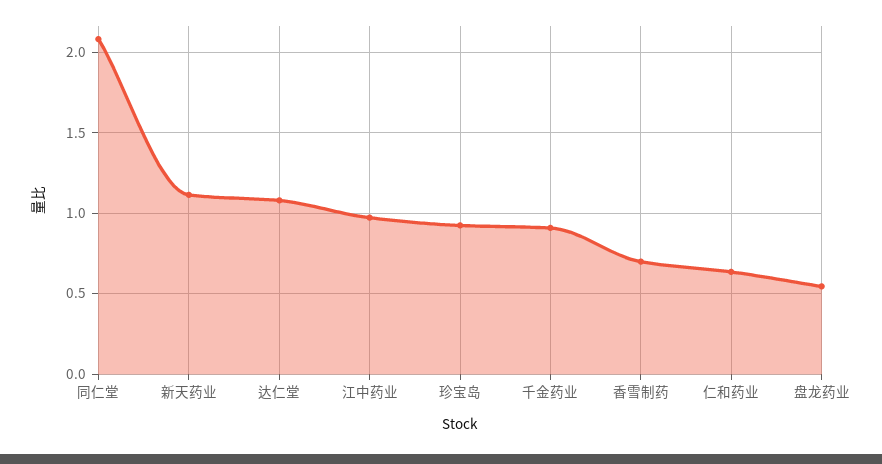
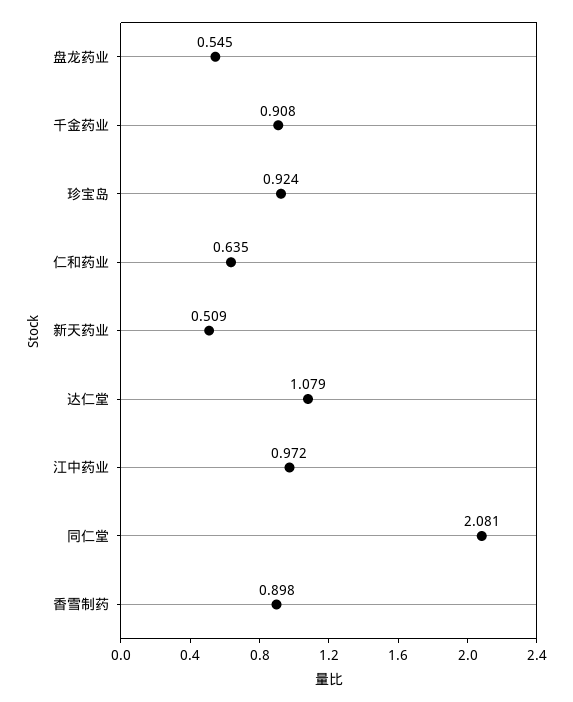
新天药业: 1.1 -> 0.509
香雪制药: 0.7 -> 0.898

